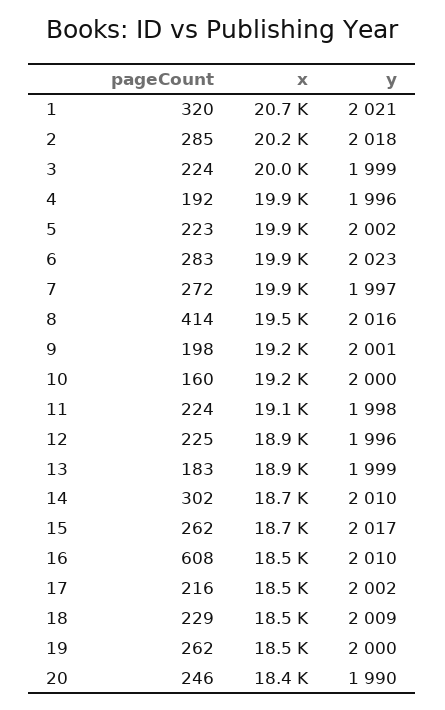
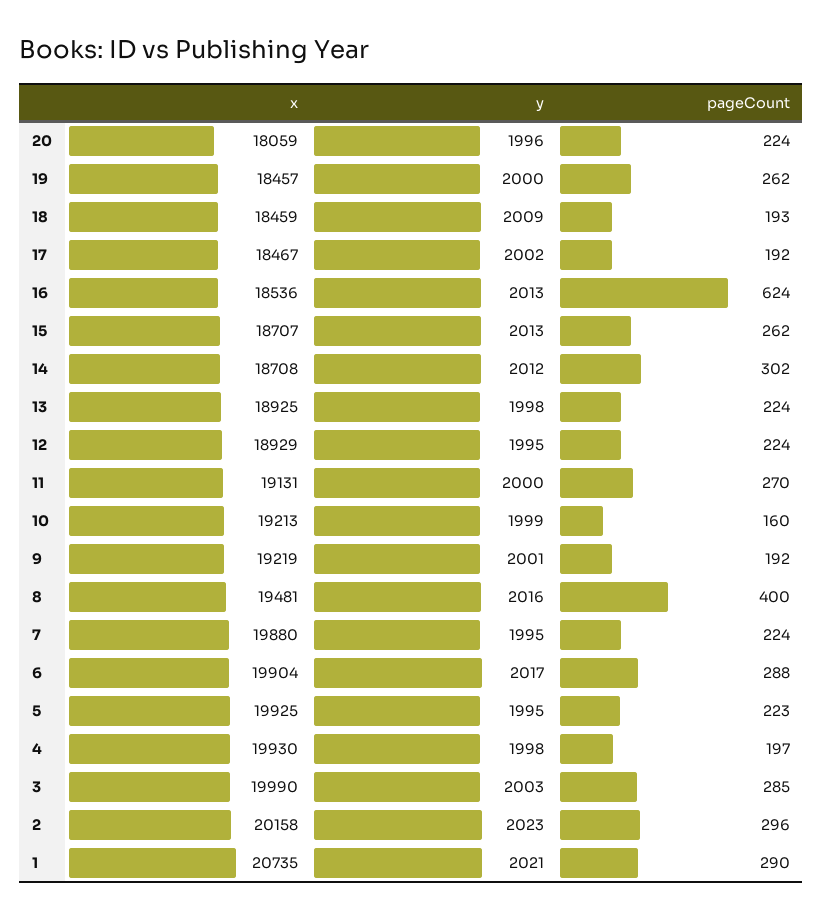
pageCount, 1: 320 -> 290
pageCount, 2: 285 -> 296
y, 2: 2018 -> 2023
pageCount, 3: 224 -> 285
y, 3: 1999 -> 2003
pageCount, 4: 192 -> 197
y, 4: 1996 -> 1998
y, 5: 2002 -> 1995
pageCount, 6: 283 -> 288
y, 6: 2023 -> 2017
pageCount, 7: 272 -> 224
y, 7: 1997 -> 1995
pageCount, 8: 414 -> 400
pageCount, 9: 198 -> 192
y, 10: 2000 -> 1999
pageCount, 11: 224 -> 270
y, 11: 1998 -> 2000
pageCount, 12: 225 -> 224
y, 12: 1996 -> 1995
pageCount, 13: 183 -> 224
y, 13: 1999 -> 1998
y, 14: 2010 -> 2012
y, 15: 2017 -> 2013
pageCount, 16: 608 -> 624
y, 16: 2010 -> 2013
pageCount, 17: 216 -> 192
pageCount, 18: 229 -> 193
pageCount, 20: 246 -> 224
x, 20: 18400 -> 18059
y, 20: 1990 -> 1996

